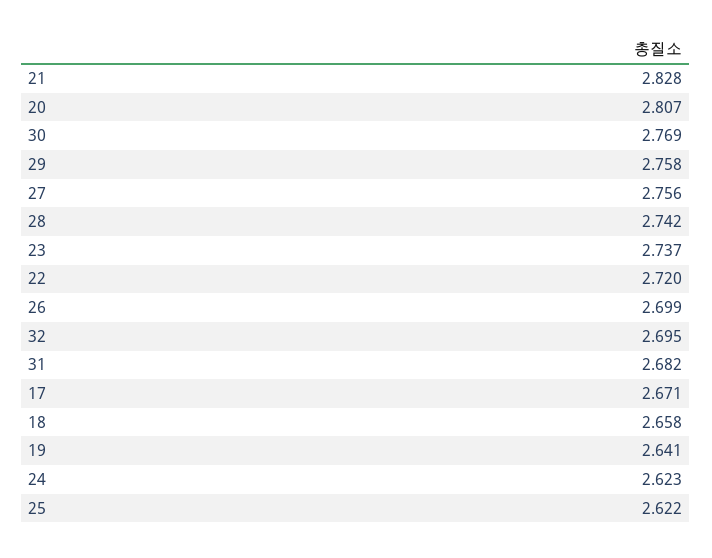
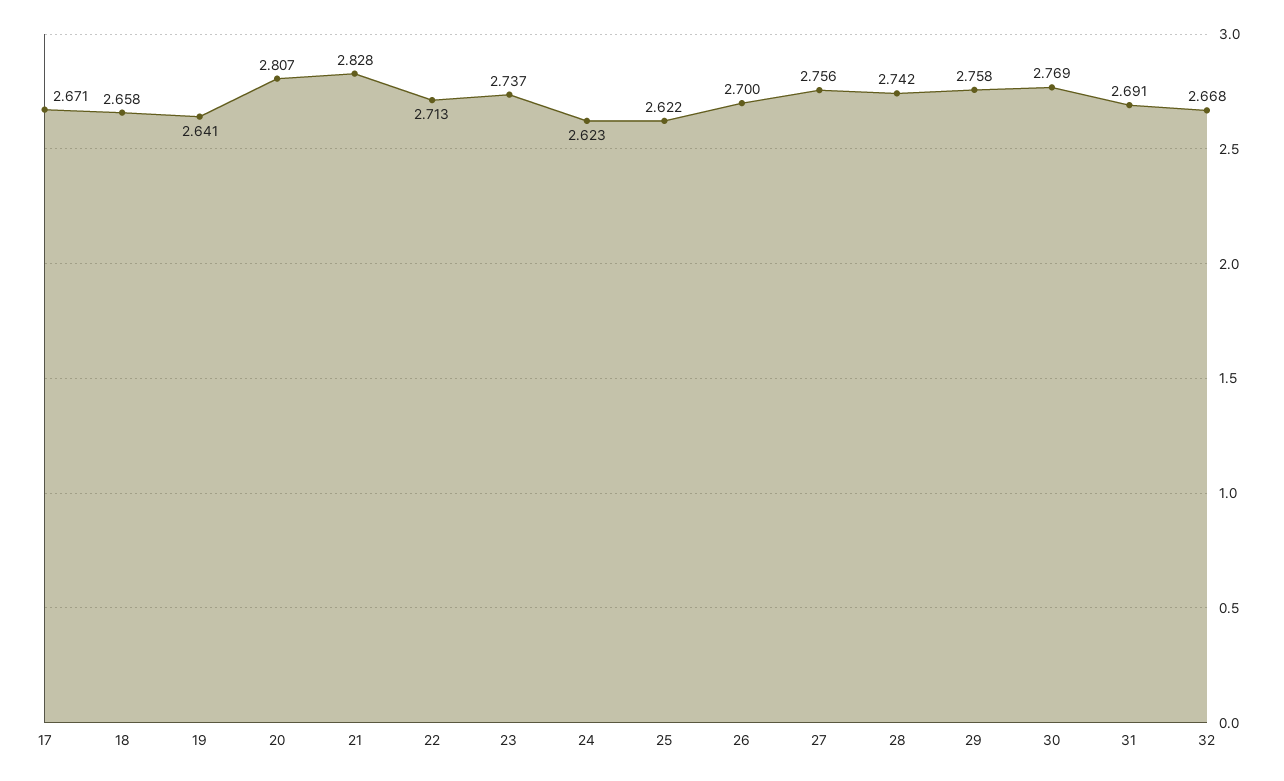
22: 2.72 -> 2.713
26: 2.699 -> 2.7
32: 2.695 -> 2.668
31: 2.682 -> 2.691

